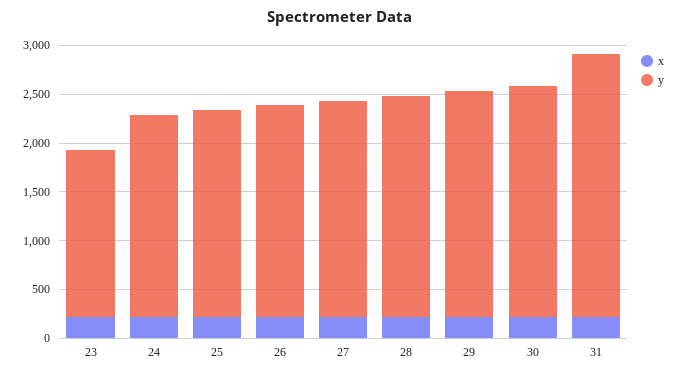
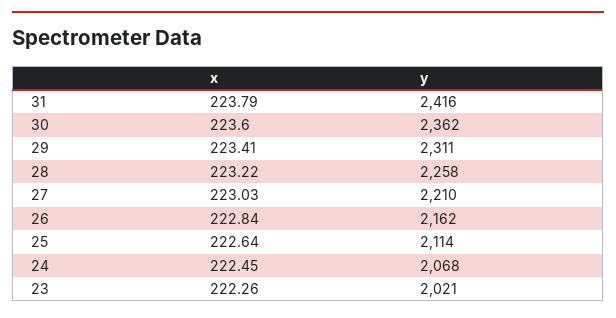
y, 23: 1700 -> 2021
y, 31: 2700 -> 2416

